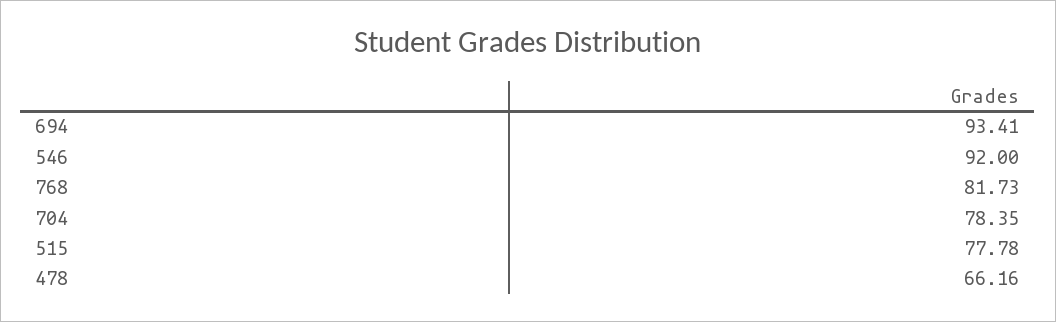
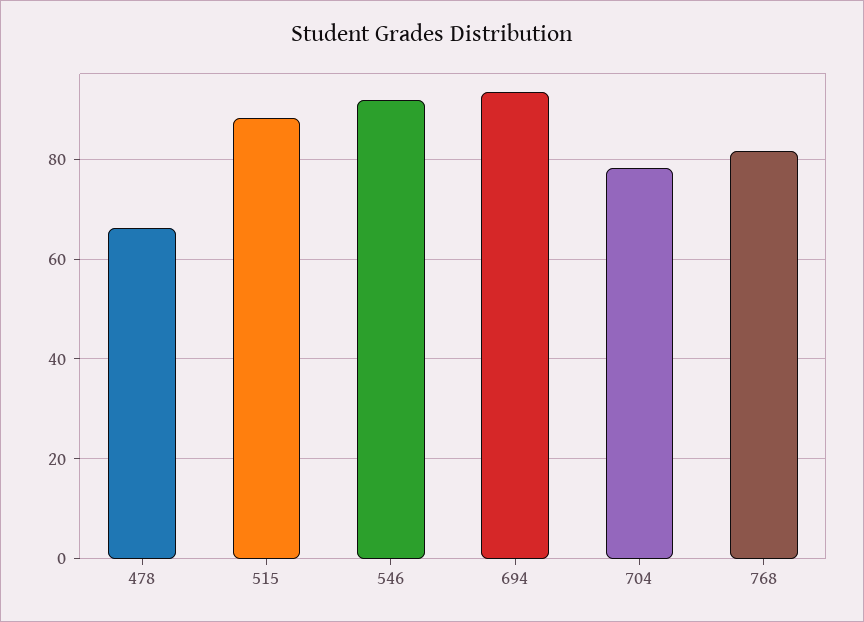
515: 77.78 -> 88

